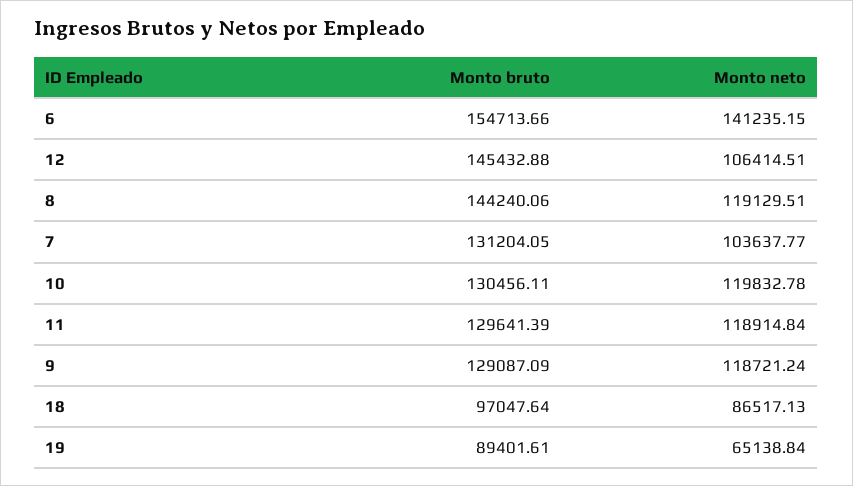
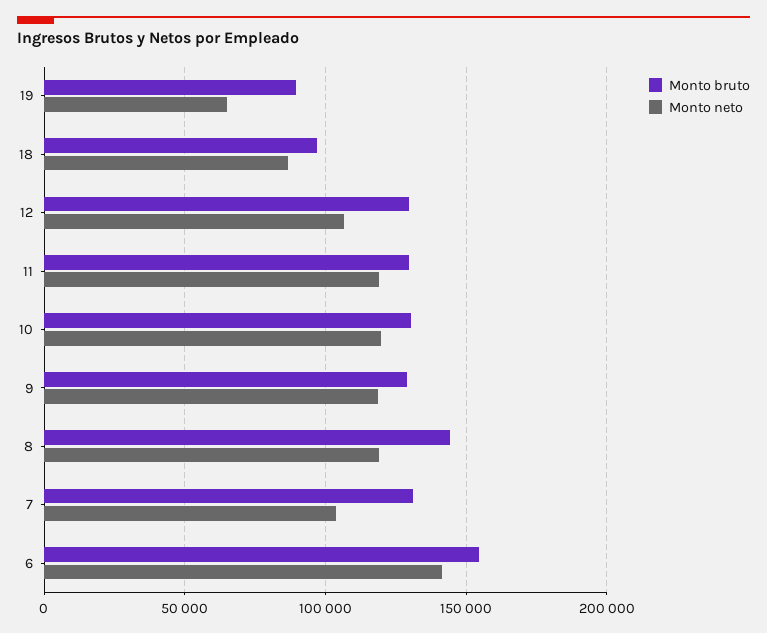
Monto bruto, 12: 145432.88 -> 130000

